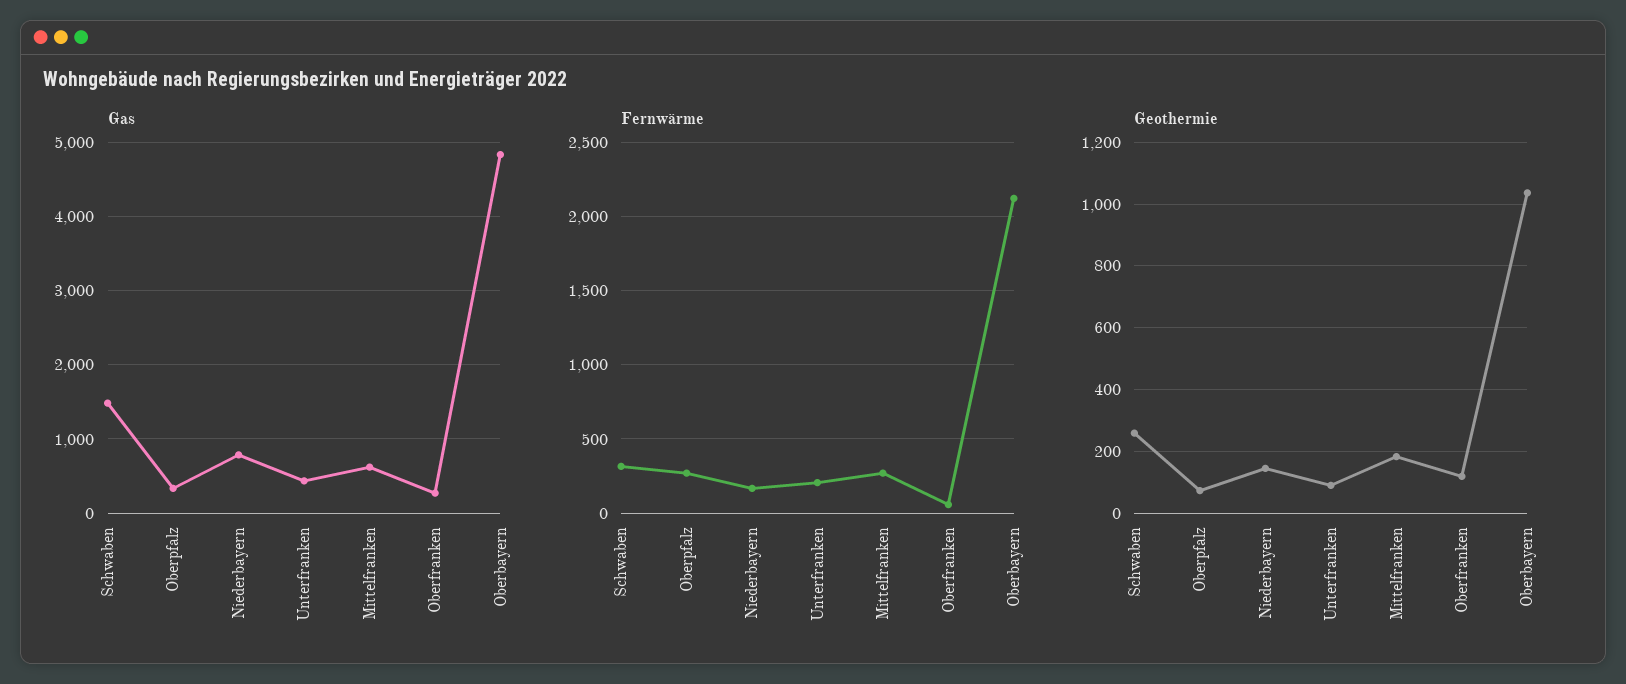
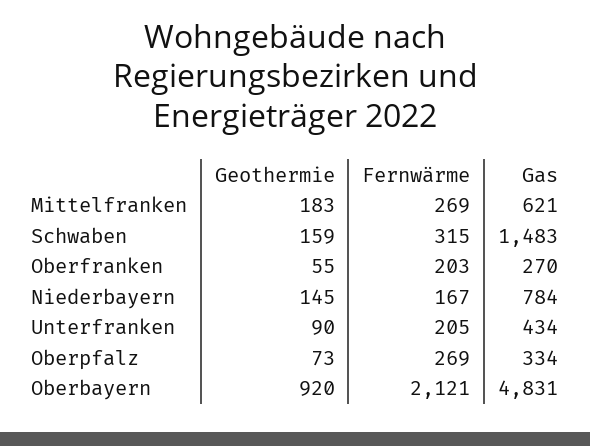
Fernwärme, Oberfranken: 50 -> 203
Geothermie, Schwaben: 260 -> 159
Geothermie, Oberfranken: 120 -> 55
Geothermie, Oberbayern: 1040 -> 920

